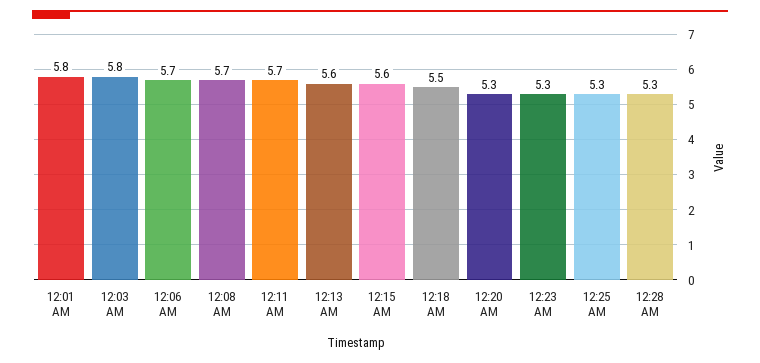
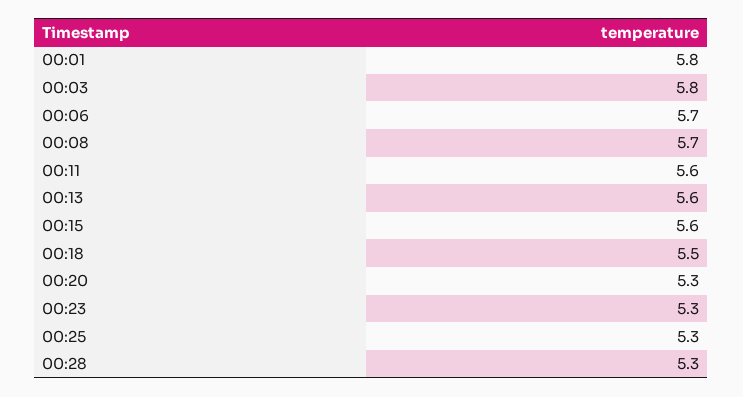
12:11 AM: 5.7 -> 5.6

